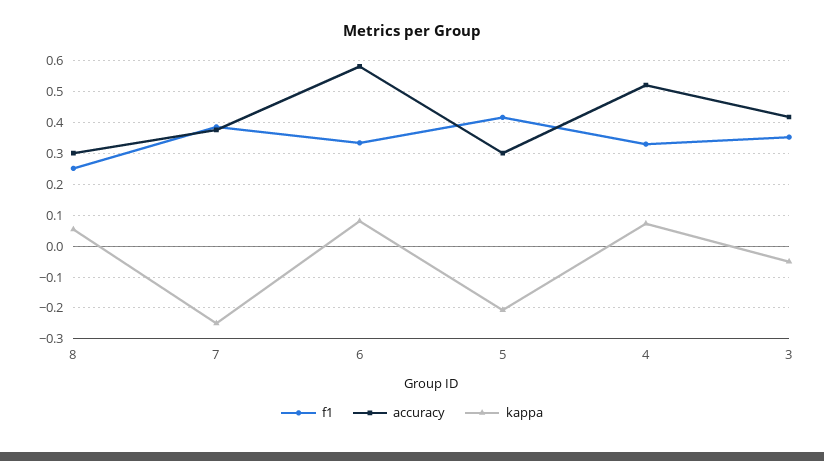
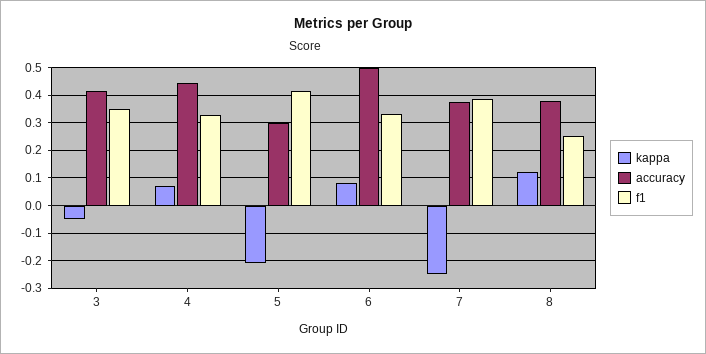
accuracy, 8: 0.3 -> 0.375
kappa, 8: 0.06 -> 0.125
accuracy, 6: 0.58 -> 0.5
accuracy, 4: 0.52 -> 0.45

